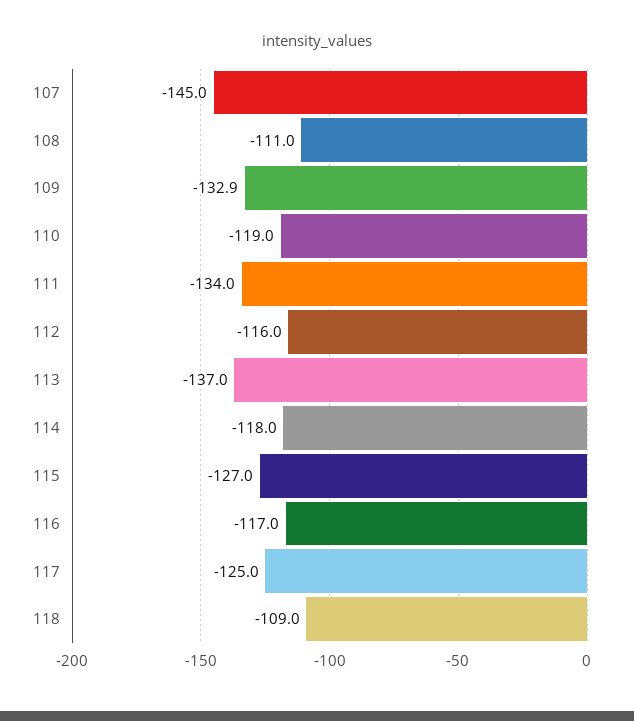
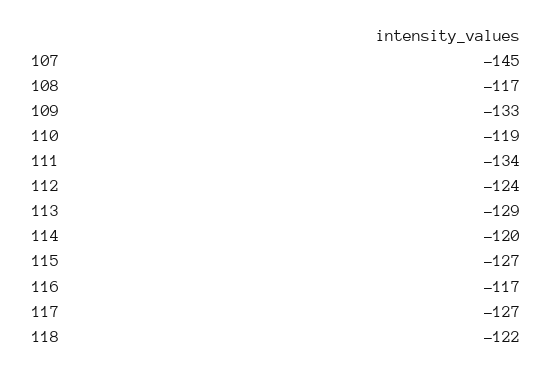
108: -111 -> -117
109: -132.9 -> -133
112: -116 -> -124
113: -137 -> -129
114: -118 -> -120
117: -125 -> -127
118: -109 -> -122

